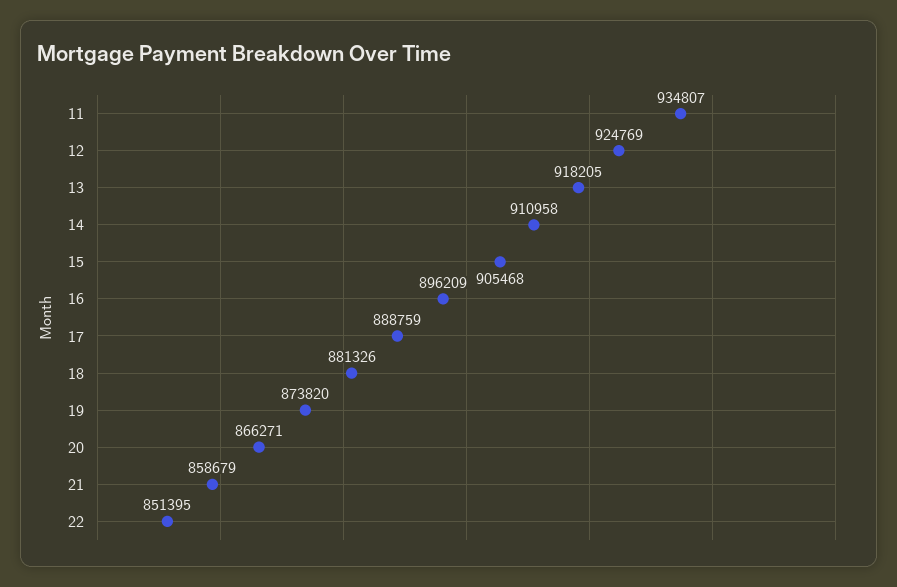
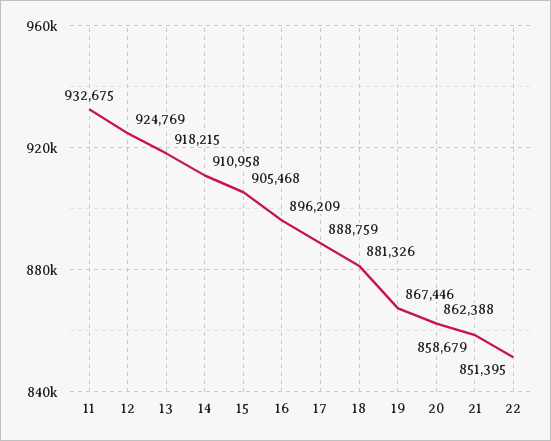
11: 934807 -> 932675
13: 918205 -> 918215
19: 873820 -> 867446
20: 866271 -> 862388

